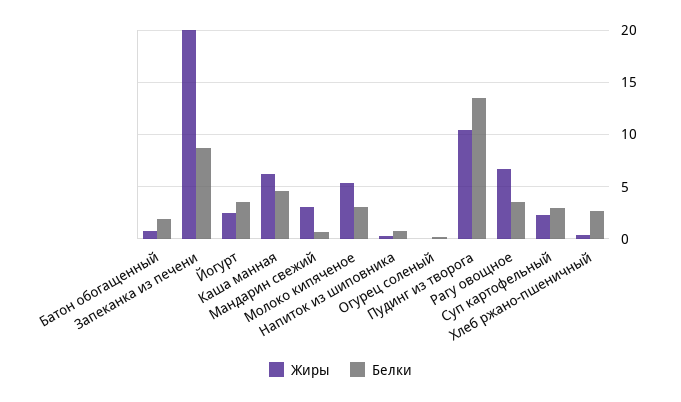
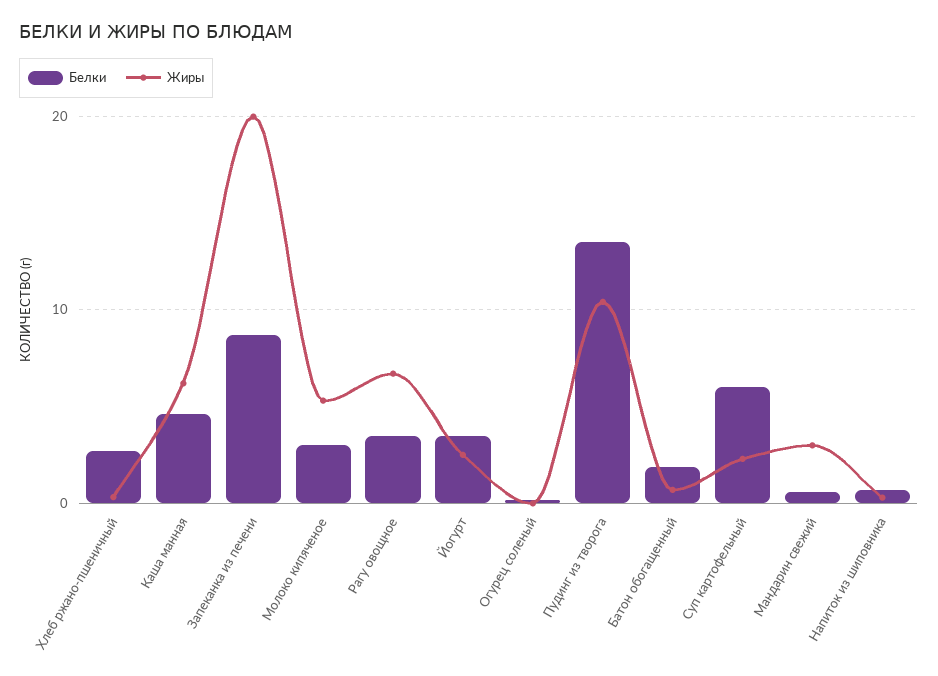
Белки, Суп картофельный: 3 -> 6

